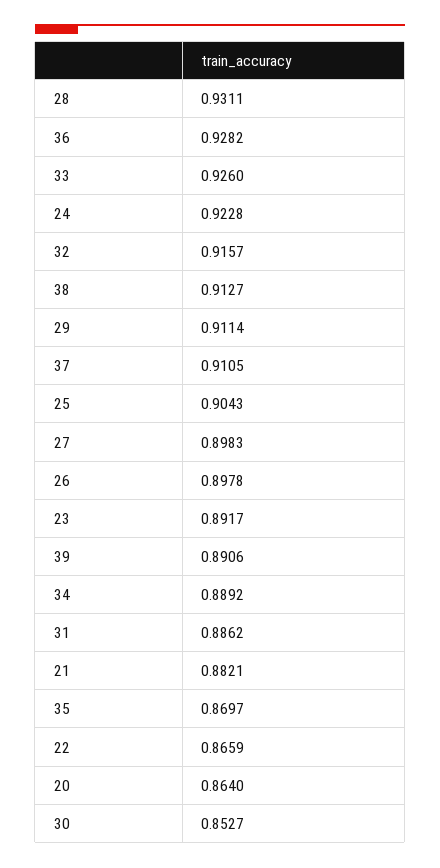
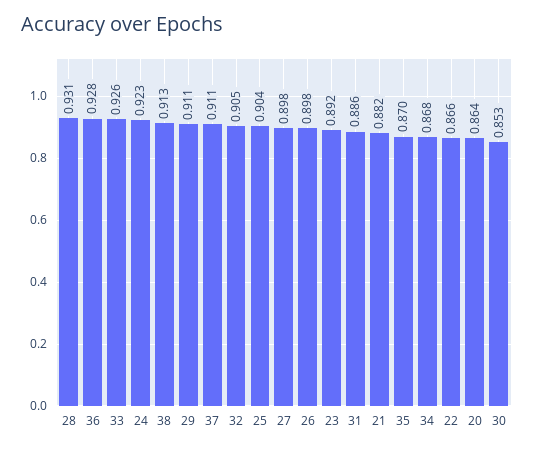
32: 0.9157 -> 0.905
39: 0.8906 -> none
34: 0.8892 -> 0.868

